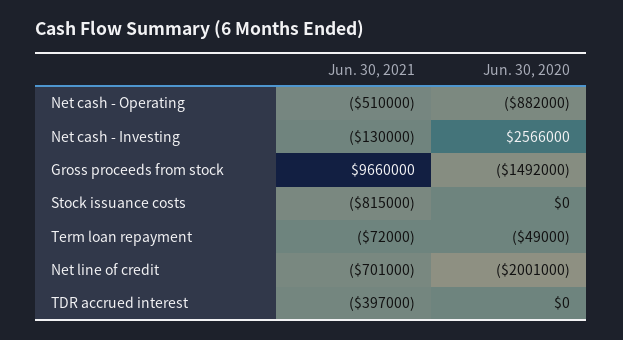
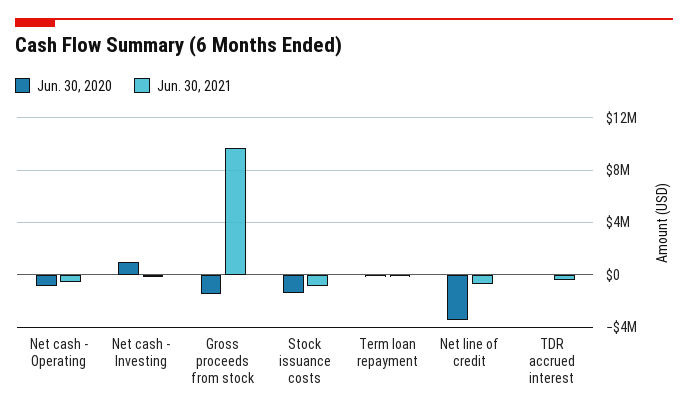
Jun. 30, 2020, Net cash - Investing: 2566000 -> 1000000
Jun. 30, 2020, Stock issuance costs: 0 -> -1500000
Jun. 30, 2020, Net line of credit: -2001000 -> -3500000

